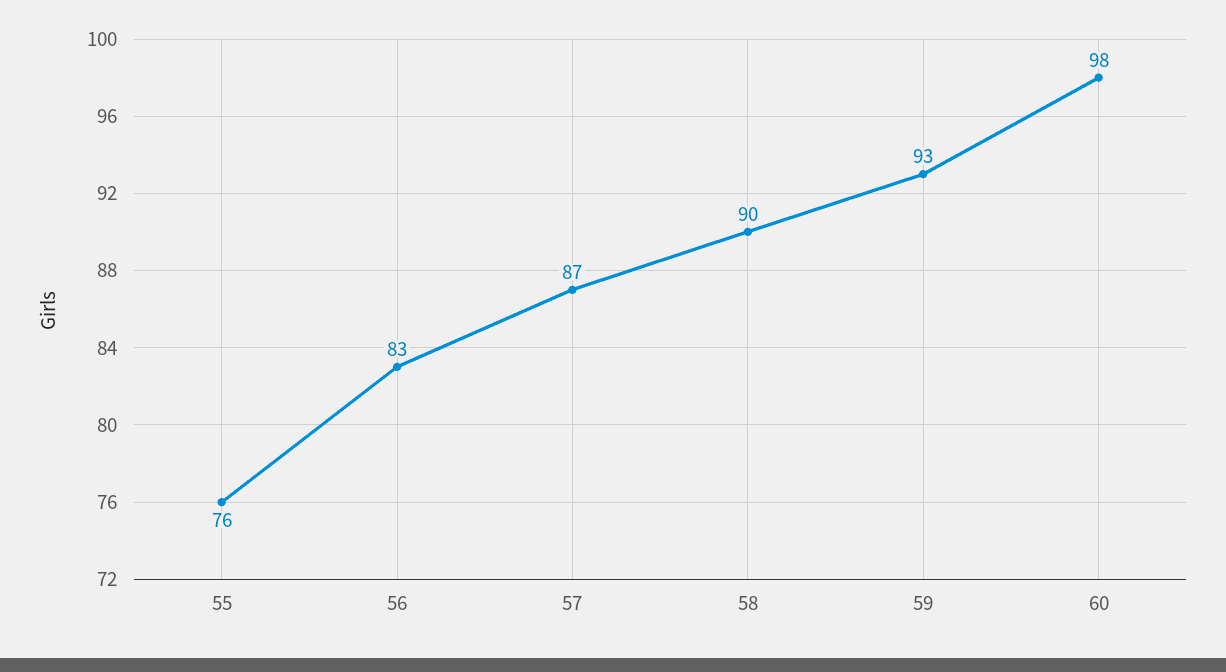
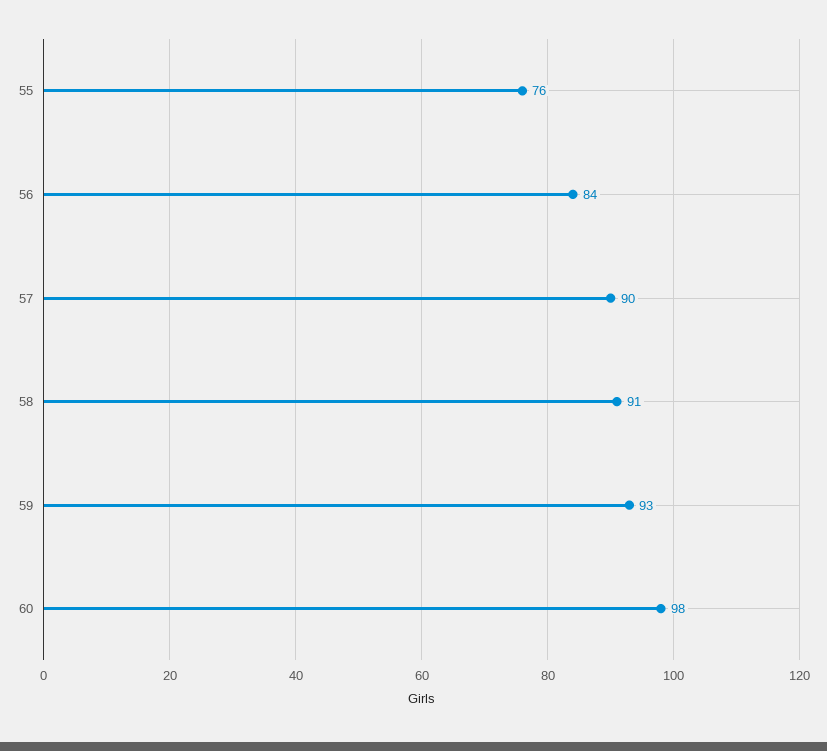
56: 83 -> 84
57: 87 -> 90
58: 90 -> 91

